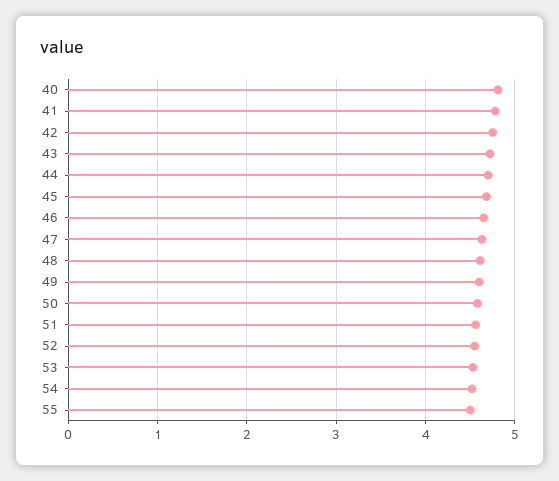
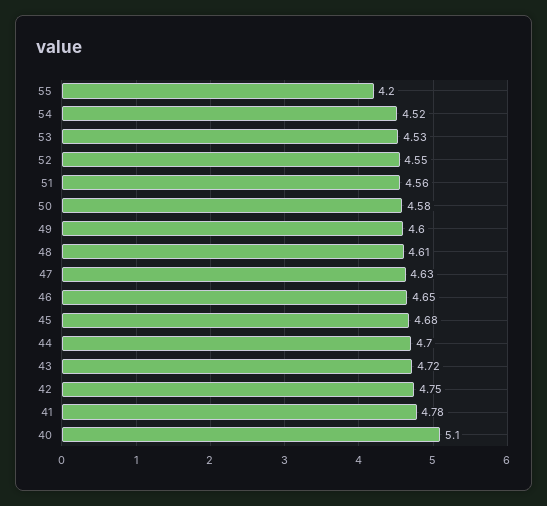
40: 4.8 -> 5.1
55: 4.5 -> 4.2

